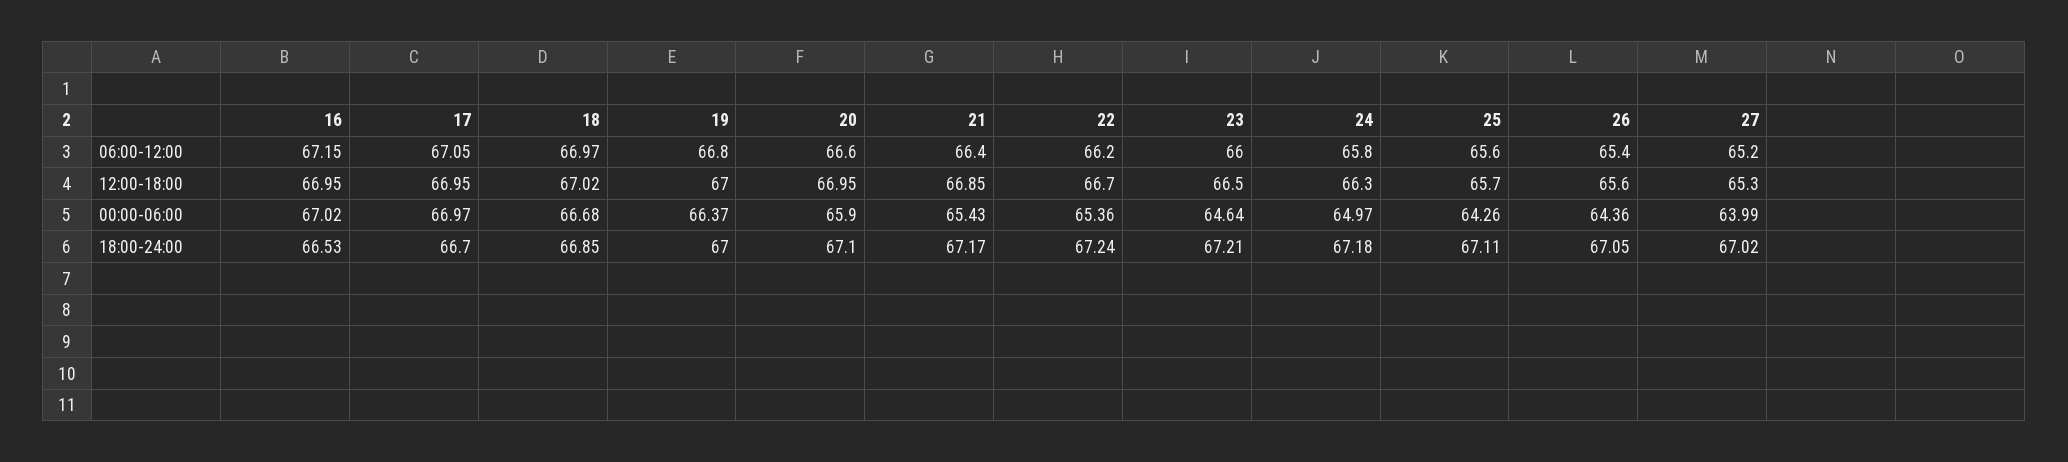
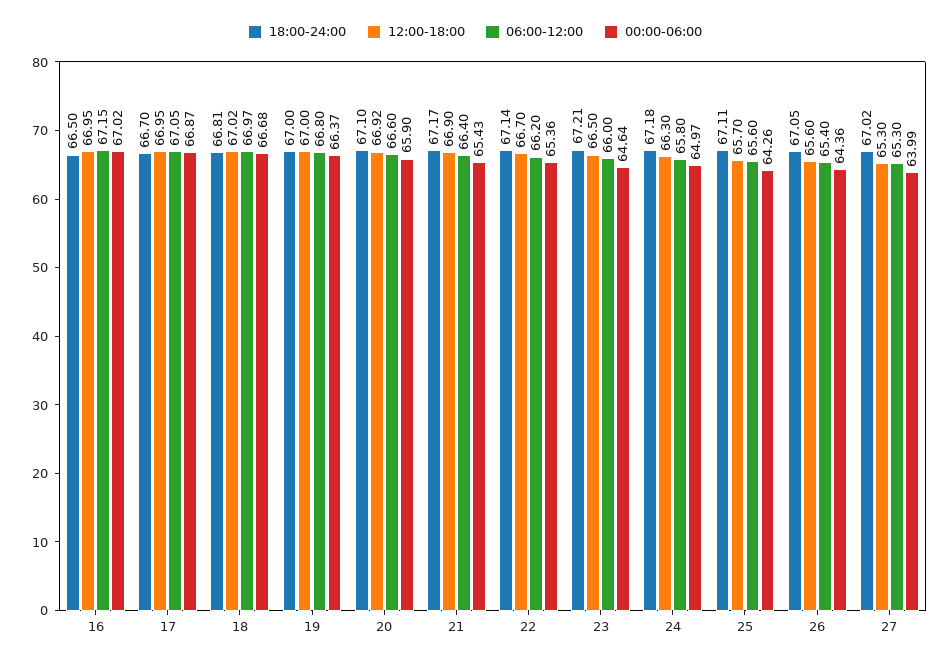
06:00-12:00, 27: 65.2 -> 65.3
12:00-18:00, 20: 66.95 -> 66.92
12:00-18:00, 21: 66.85 -> 66.9
00:00-06:00, 17: 66.97 -> 66.87
18:00-24:00, 16: 66.53 -> 66.5
18:00-24:00, 18: 66.85 -> 66.81
18:00-24:00, 22: 67.24 -> 67.14

